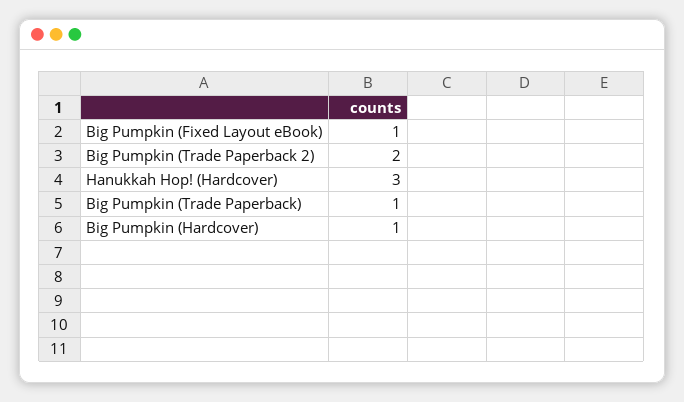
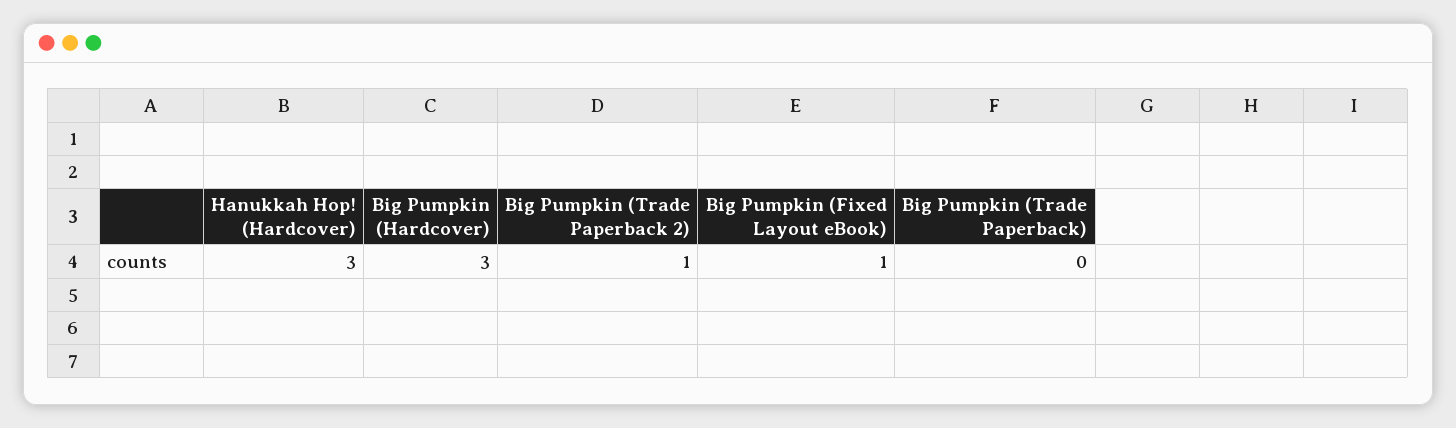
Big Pumpkin (Trade Paperback 2): 2 -> 1
Big Pumpkin (Trade Paperback): 1 -> 0
Big Pumpkin (Hardcover): 1 -> 3

